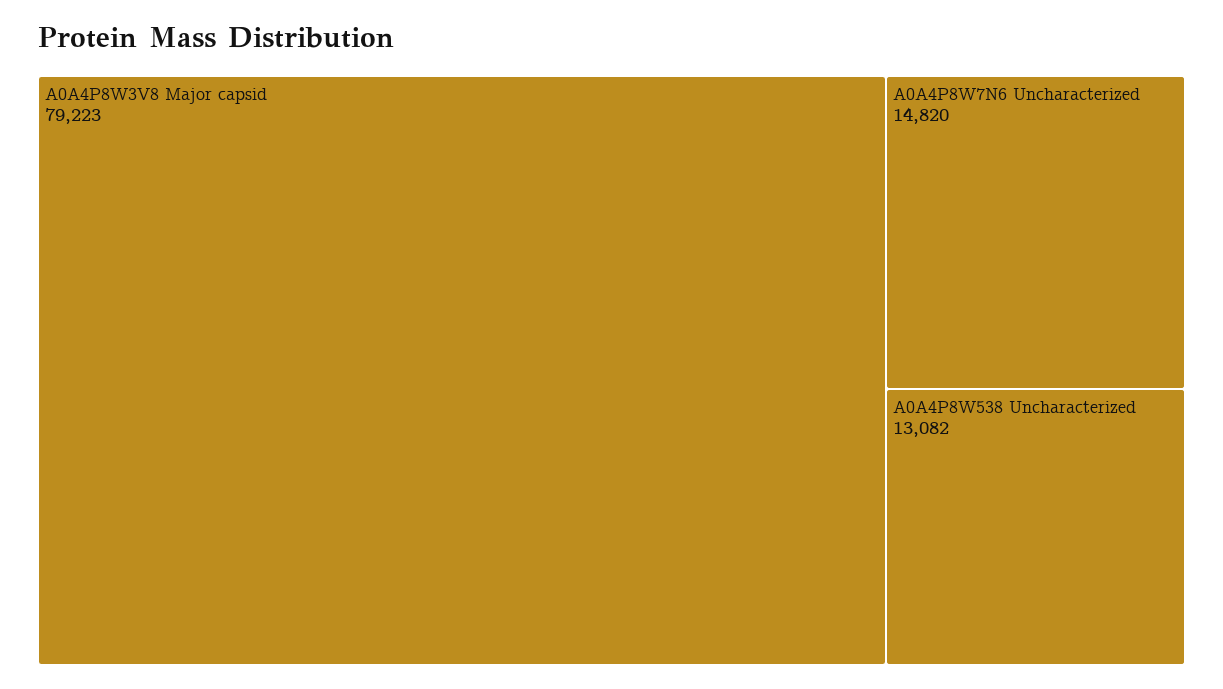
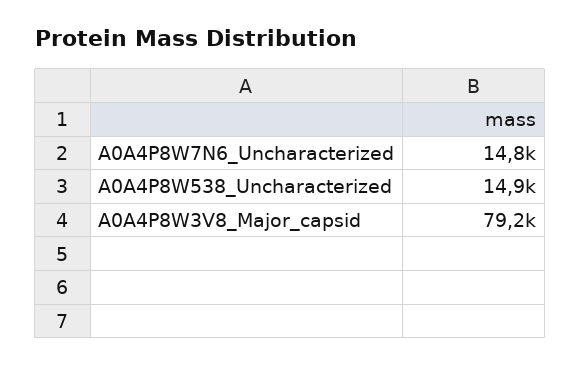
A0A4P8W538 Uncharacterized: 13082 -> 14900

